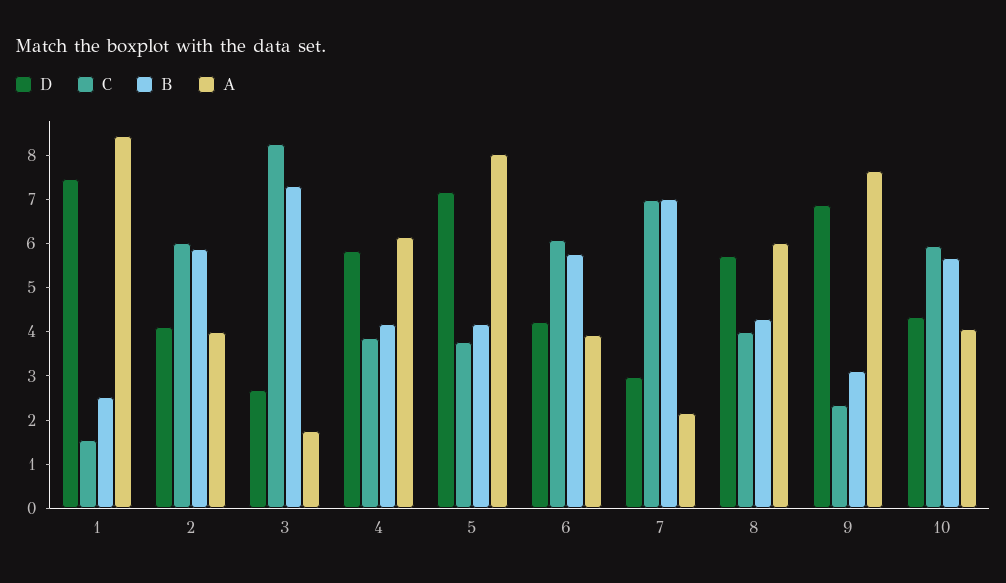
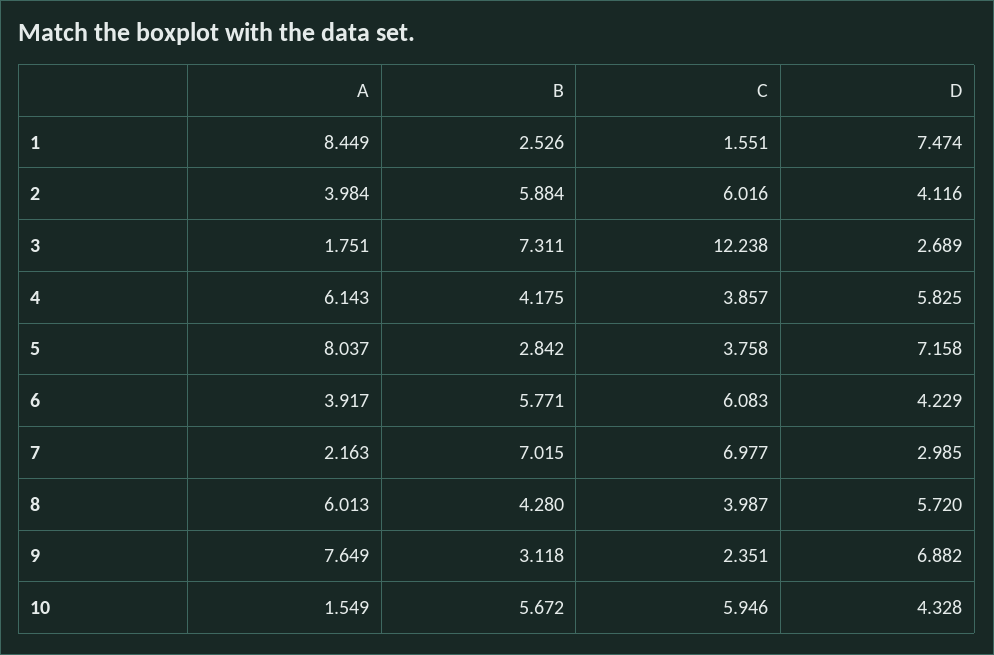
C, 3: 8.2 -> 12.238
B, 5: 4.2 -> 2.842
A, 10: 4 -> 1.549

